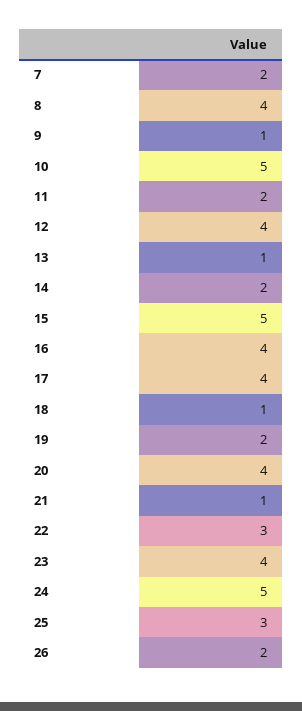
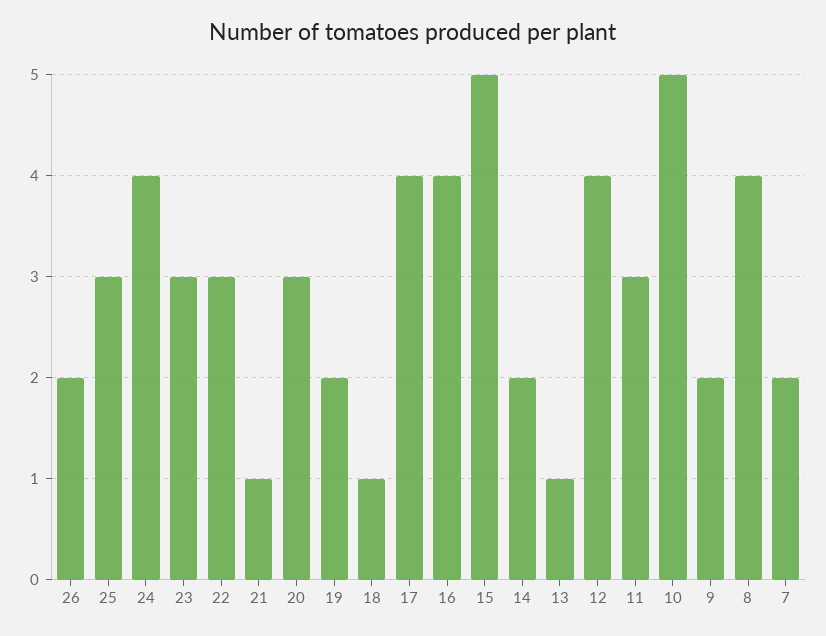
9: 1 -> 2
11: 2 -> 3
20: 4 -> 3
23: 4 -> 3
24: 5 -> 4

